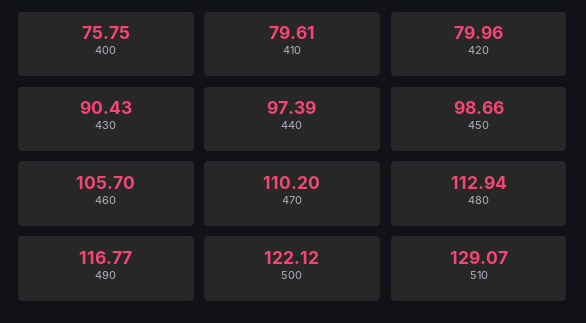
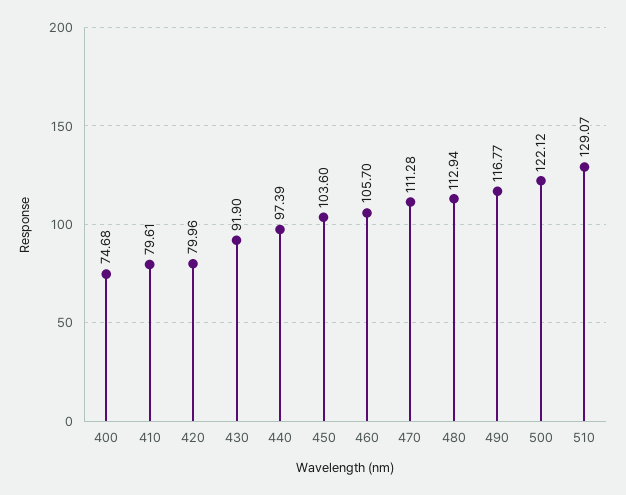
400: 75.75 -> 74.68
430: 90.43 -> 91.9
450: 98.66 -> 103.6
470: 110.2 -> 111.28

